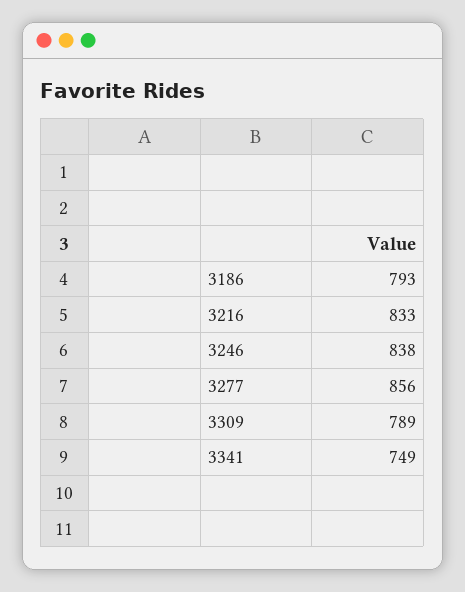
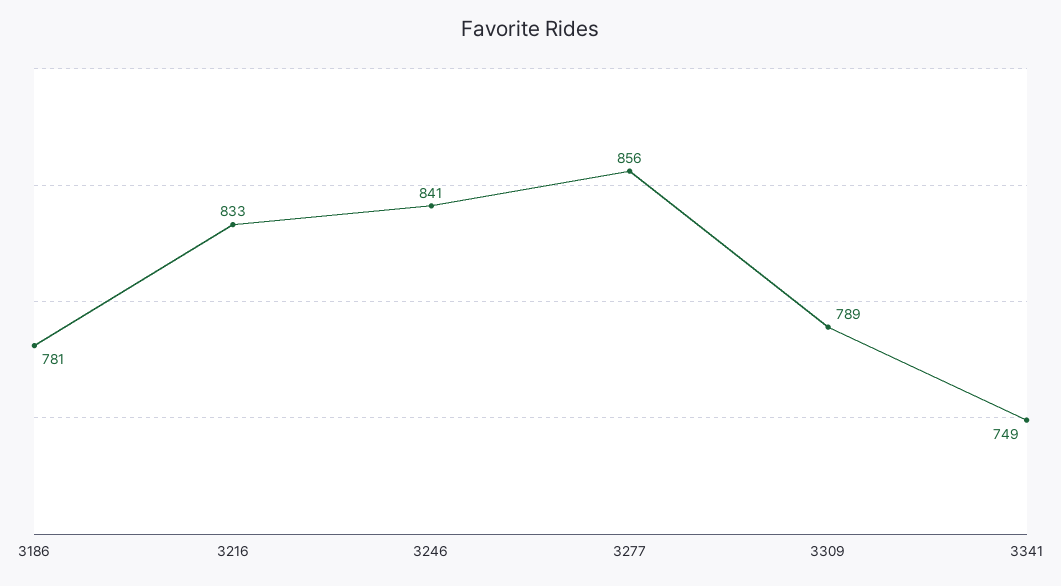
3186: 793 -> 781
3246: 838 -> 841

